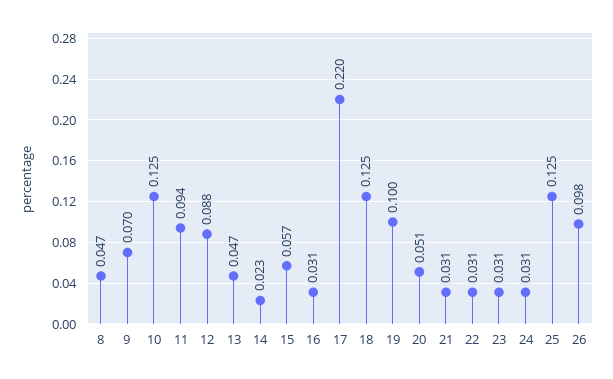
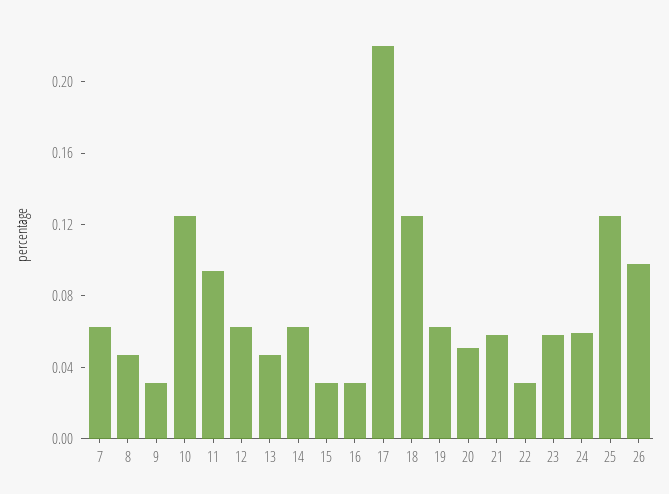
9: 0.07 -> 0.03
12: 0.088 -> 0.06
14: 0.023 -> 0.06
15: 0.057 -> 0.03
19: 0.1 -> 0.06
21: 0.031 -> 0.06
23: 0.031 -> 0.06
24: 0.031 -> 0.06
7: none -> 0.06

